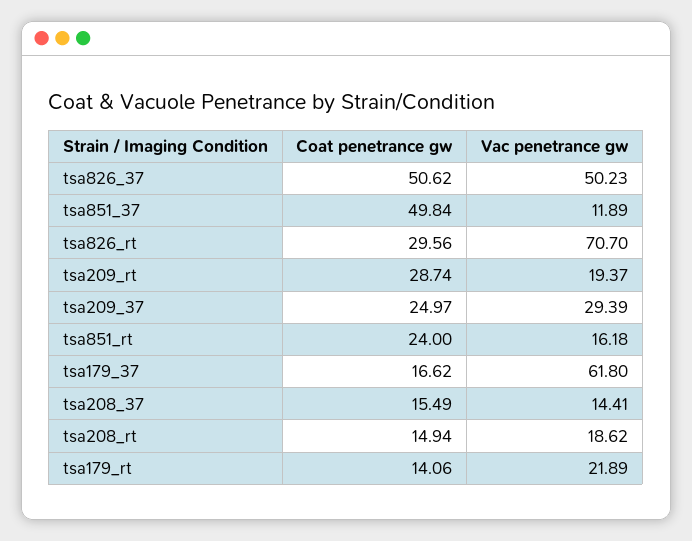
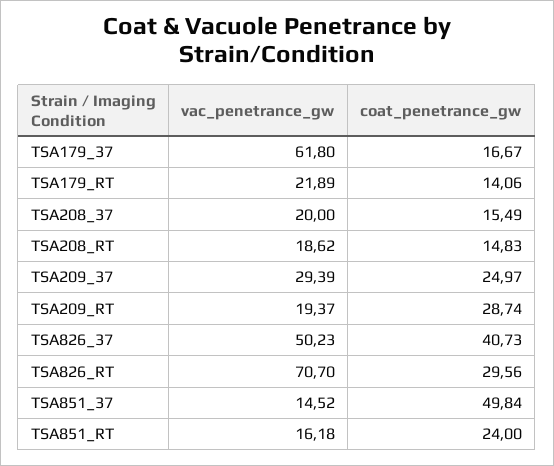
Coat penetrance gw, tsa826_37: 50.62 -> 40.73
Vac penetrance gw, tsa851_37: 11.89 -> 14.52
Coat penetrance gw, tsa179_37: 16.62 -> 16.67
Vac penetrance gw, tsa208_37: 14.41 -> 20
Coat penetrance gw, tsa208_rt: 14.94 -> 14.83

